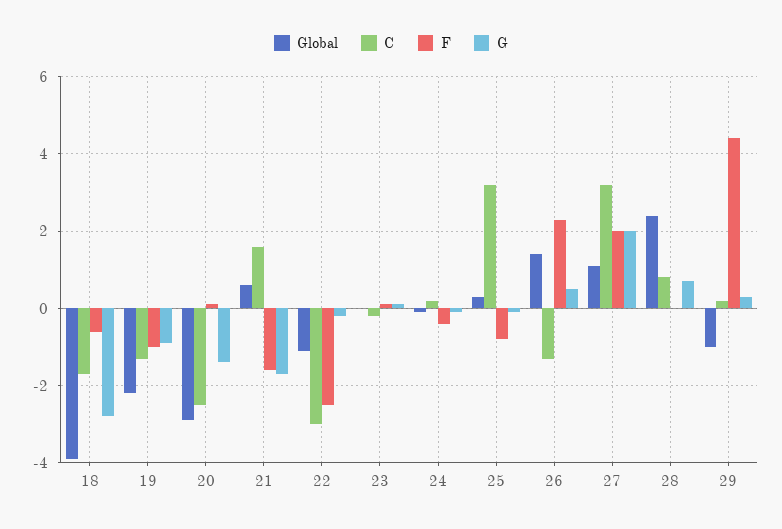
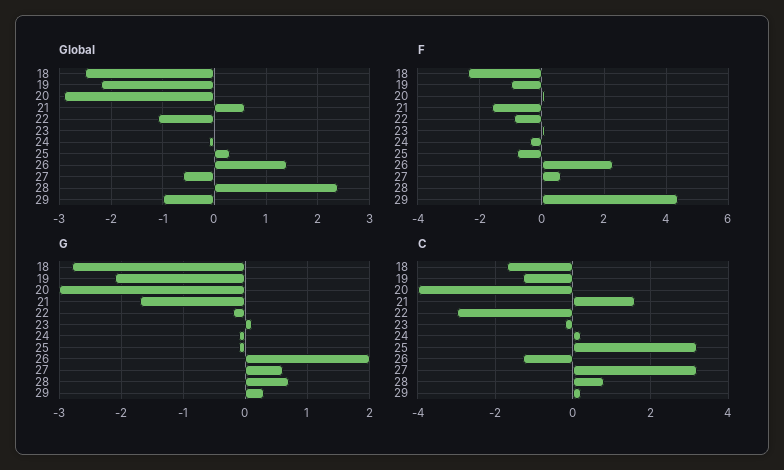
Global, 18: -4 -> -2.5
F, 18: -0.5 -> -2.5
G, 19: -1 -> -2.1
C, 20: -2.5 -> -4
G, 20: -1.5 -> -3
F, 22: -2.5 -> -1
G, 26: 0.5 -> 2
Global, 27: 1 -> -0.5
F, 27: 2 -> 0.5
G, 27: 2 -> 0.6

